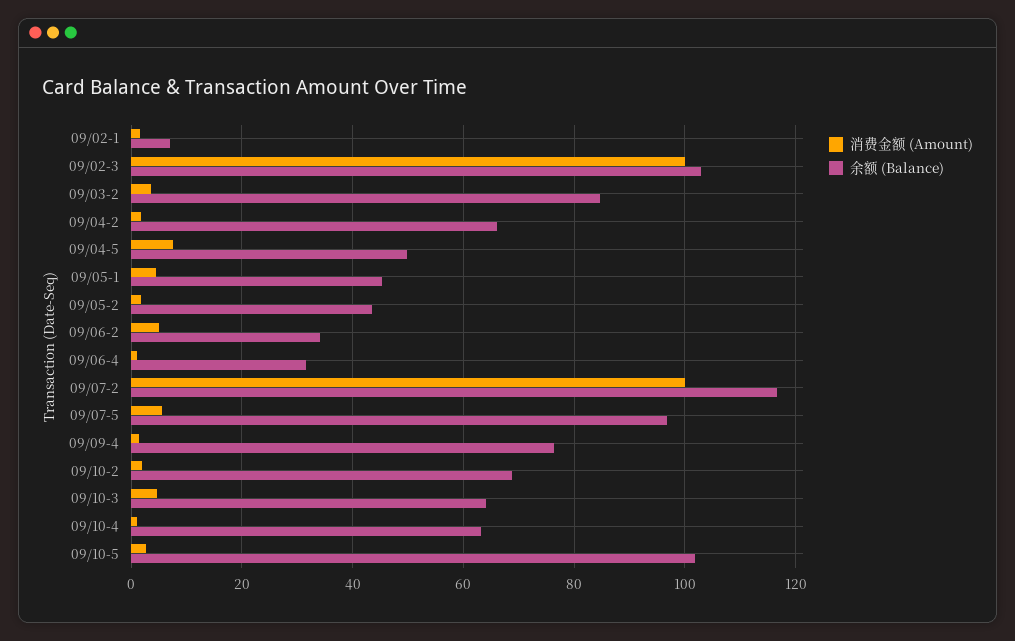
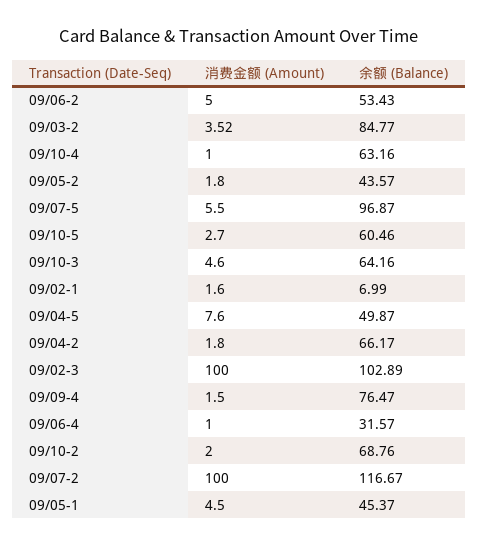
余额 (Balance), 09/06-2: 34 -> 53.43
余额 (Balance), 09/10-5: 102 -> 60.46

